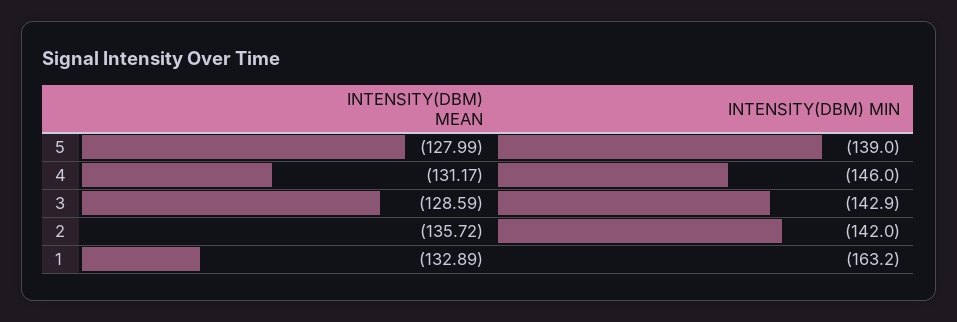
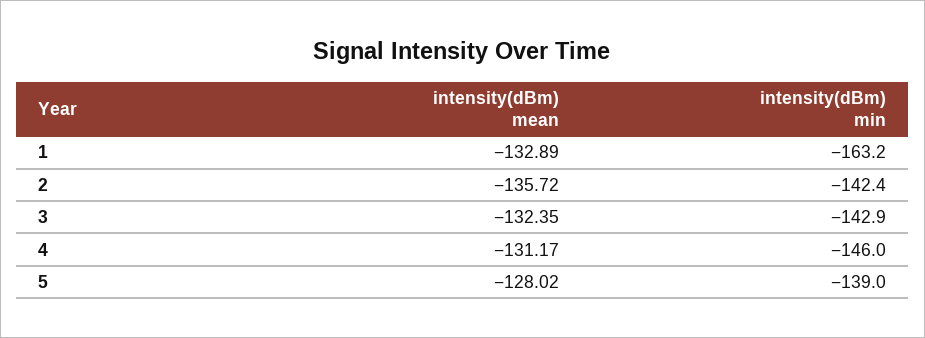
INTENSITY(DBM) MEAN, 5: -127.99 -> -128.02
INTENSITY(DBM) MEAN, 3: -128.59 -> -132.35
INTENSITY(DBM) MIN, 2: -142 -> -142.4

